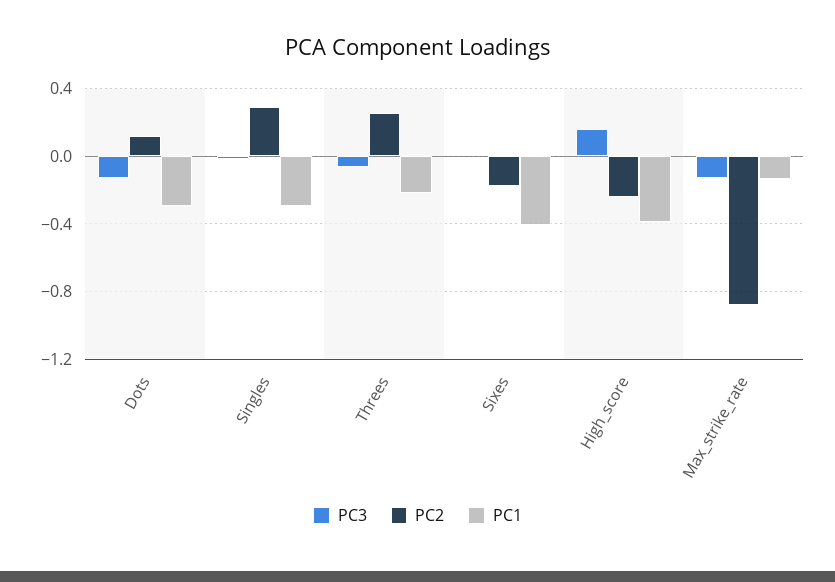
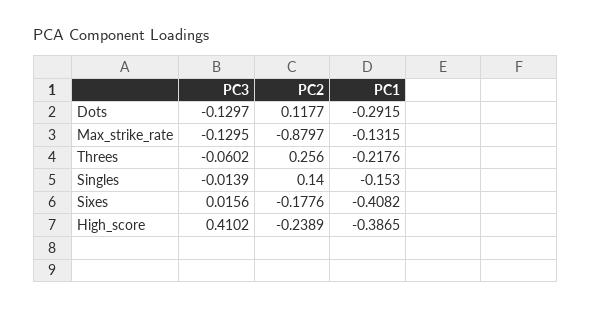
PC2, Singles: 0.3 -> 0.14
PC1, Singles: -0.3 -> -0.153
PC3, High_score: 0.15 -> 0.4102

